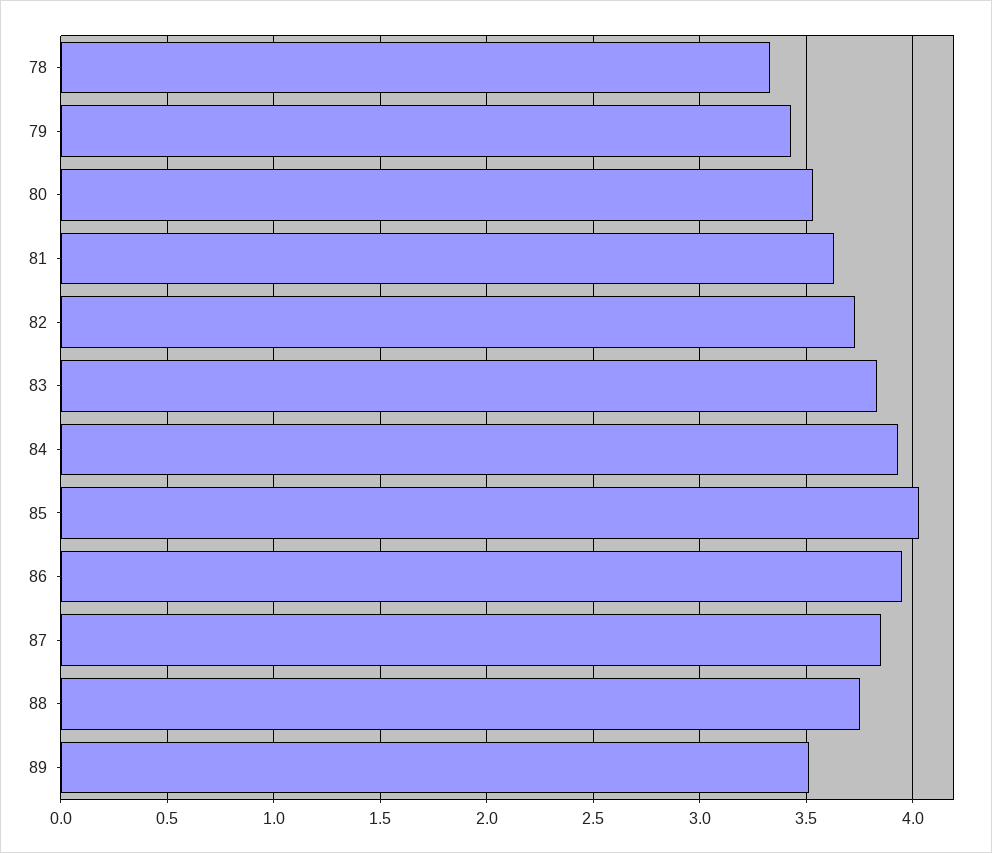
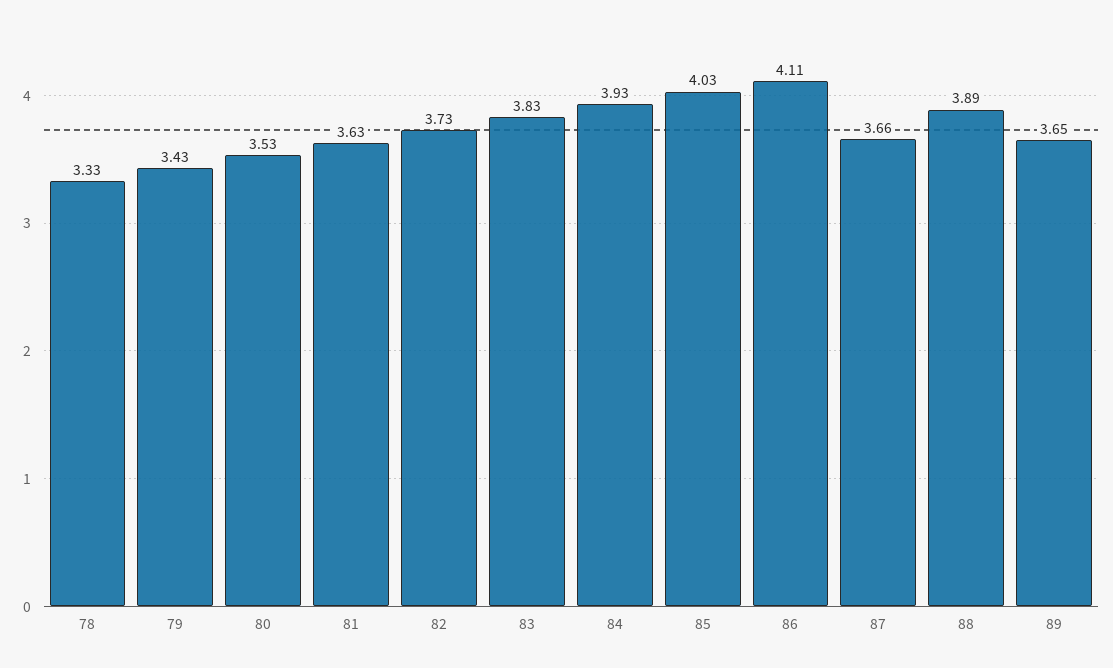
86: 3.95 -> 4.11
87: 3.85 -> 3.66
88: 3.75 -> 3.89
89: 3.5 -> 3.65

